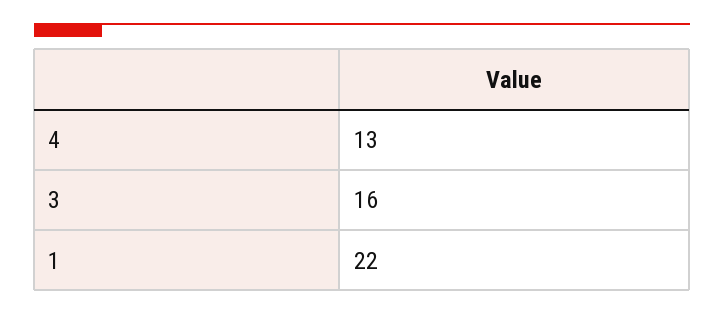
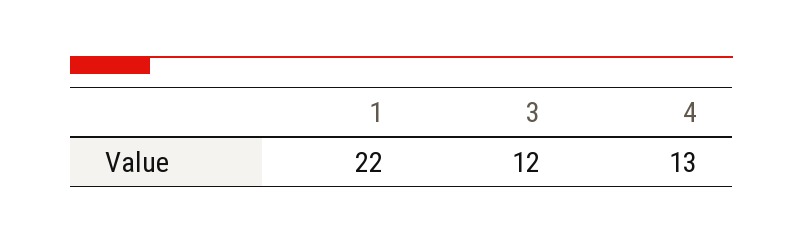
3: 16 -> 12

